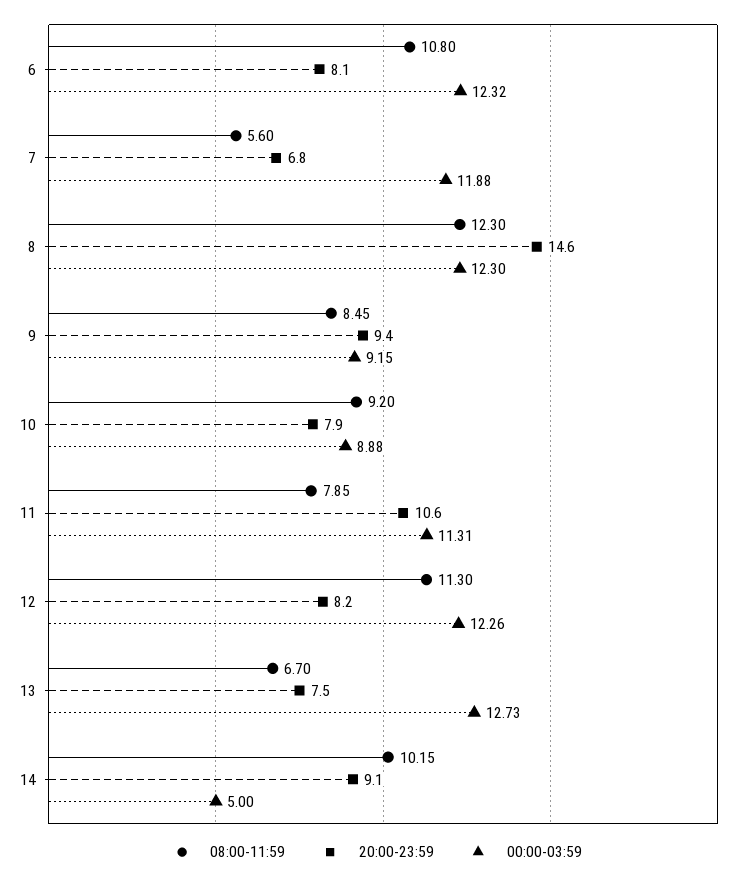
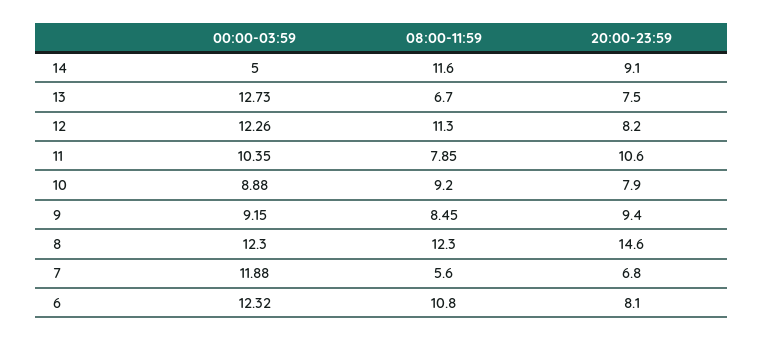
00:00-03:59, 11: 11.31 -> 10.35
08:00-11:59, 14: 10.15 -> 11.6

